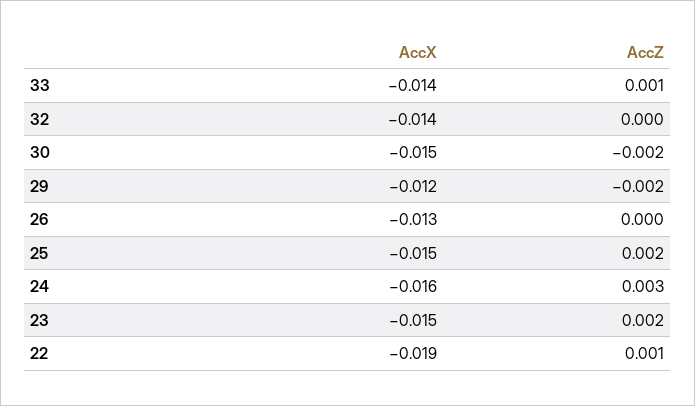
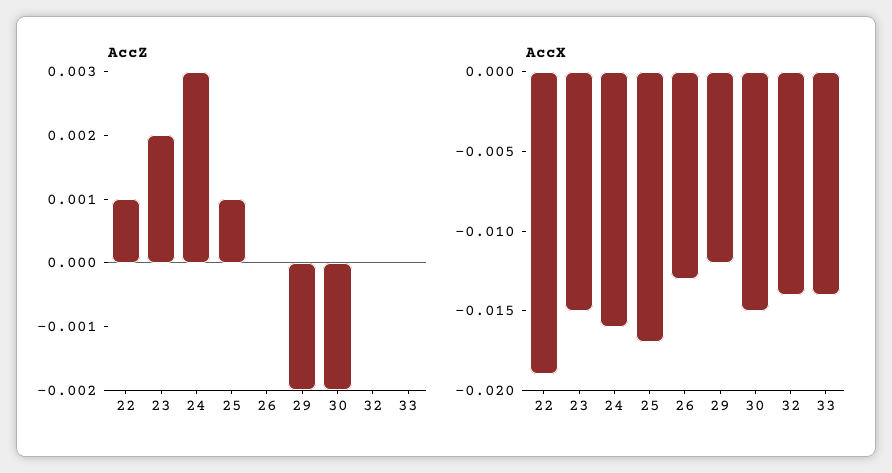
AccZ, 33: 0.001 -> 0
AccX, 25: -0.015 -> -0.017
AccZ, 25: 0.002 -> 0.001

